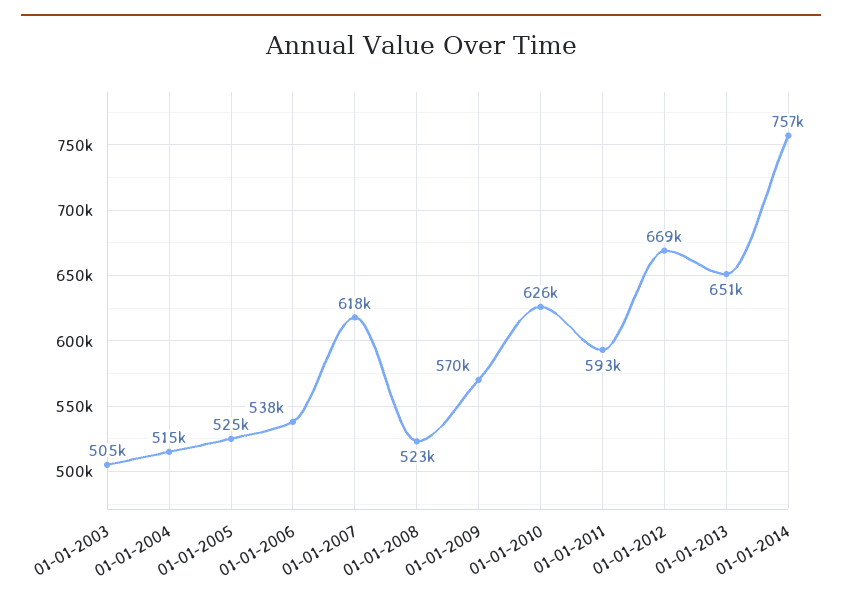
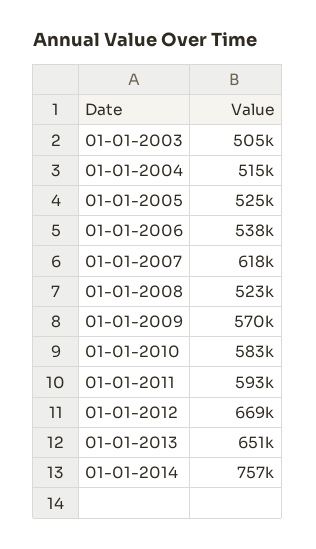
01-01-2010: 626000 -> 583000

